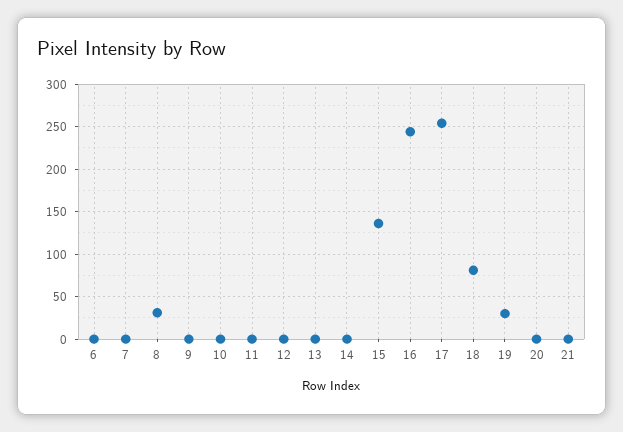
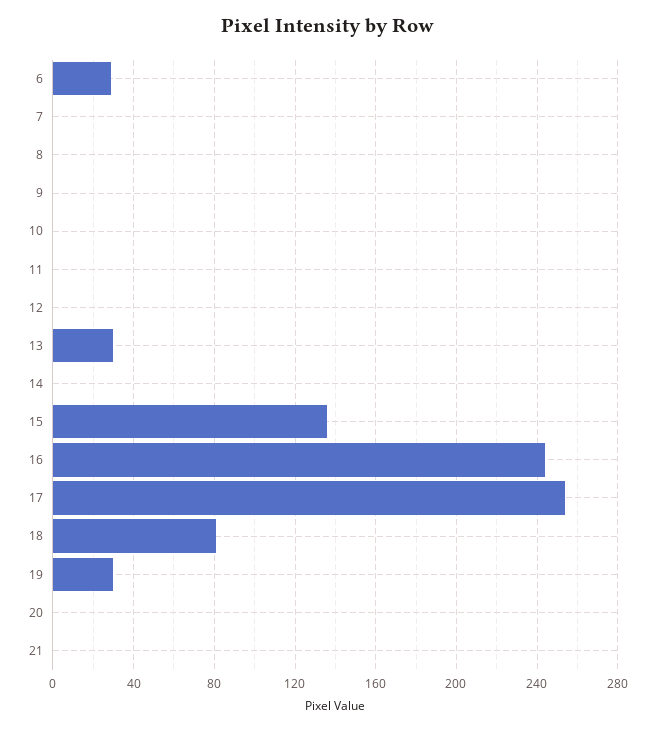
6: 0 -> 30
8: 30 -> 0
13: 0 -> 30

